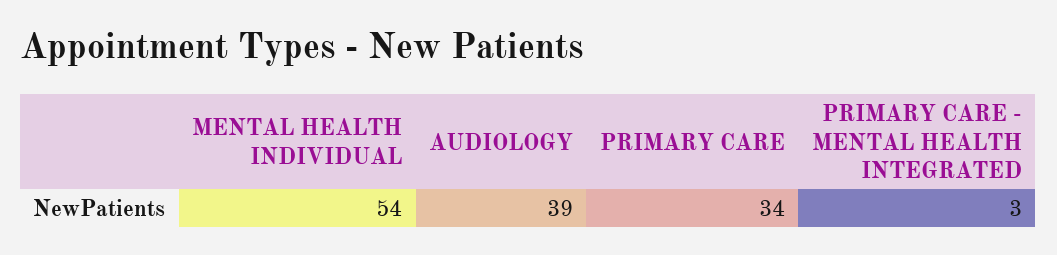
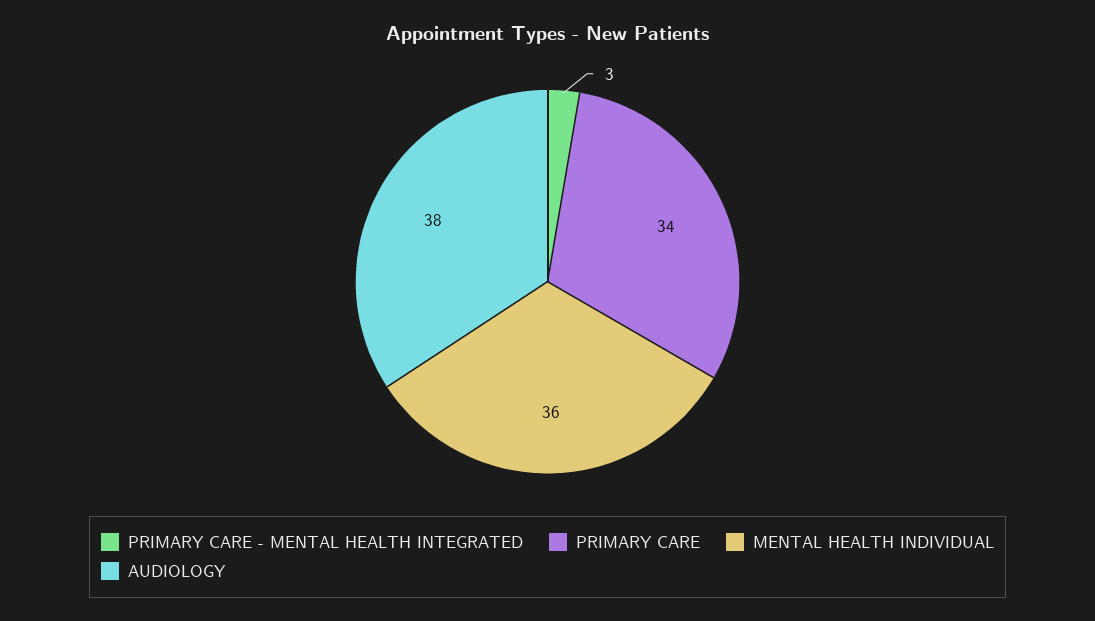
MENTAL HEALTH INDIVIDUAL: 54 -> 36
AUDIOLOGY: 39 -> 38

